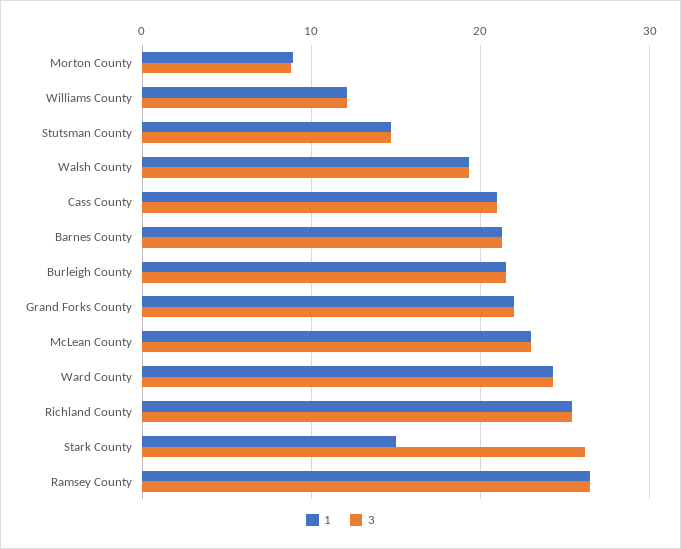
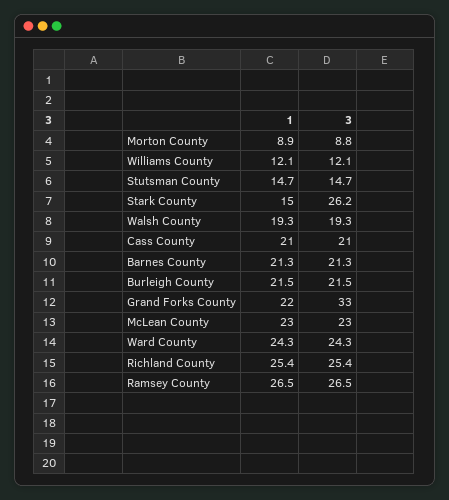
3, Grand Forks County: 22 -> 33

